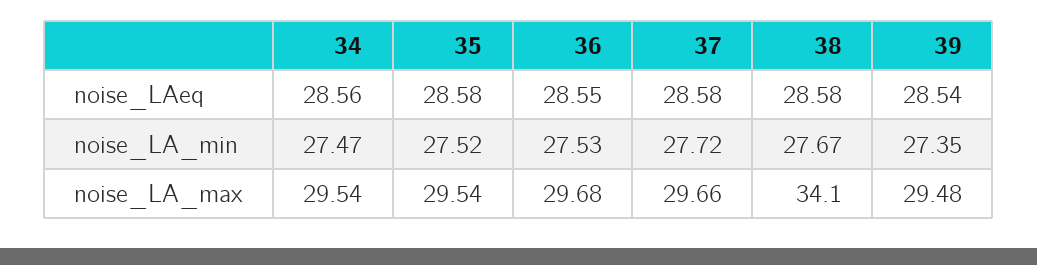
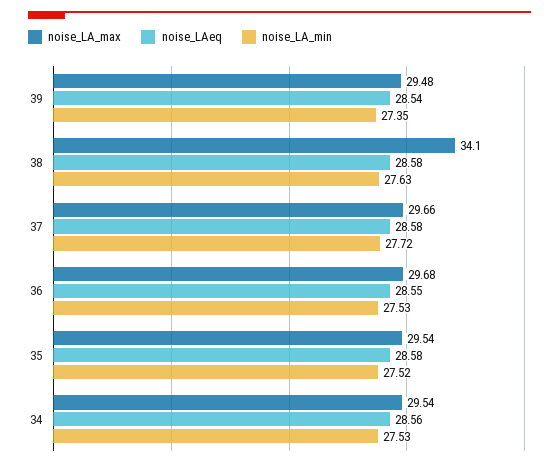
noise_LA_min, 34: 27.47 -> 27.53
noise_LA_min, 38: 27.67 -> 27.63

